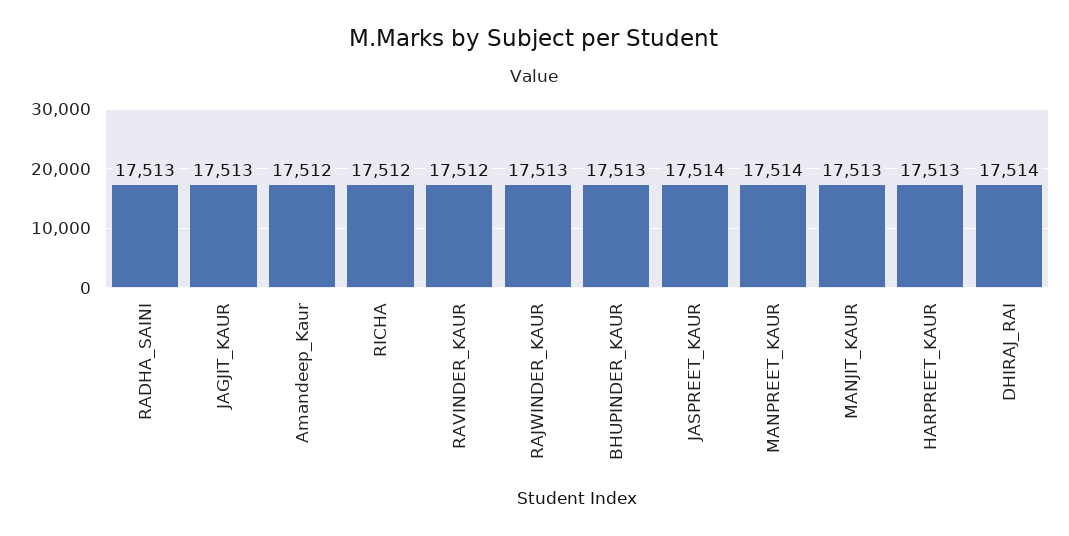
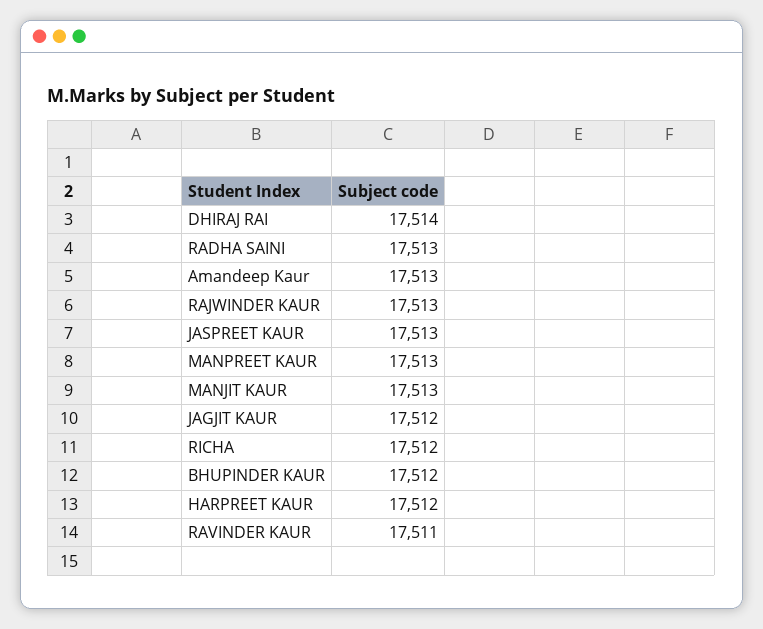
JAGJIT_KAUR: 17513 -> 17512
Amandeep_Kaur: 17512 -> 17513
RAVINDER_KAUR: 17512 -> 17511
BHUPINDER_KAUR: 17513 -> 17512
JASPREET_KAUR: 17514 -> 17513
MANPREET_KAUR: 17514 -> 17513
HARPREET_KAUR: 17513 -> 17512

